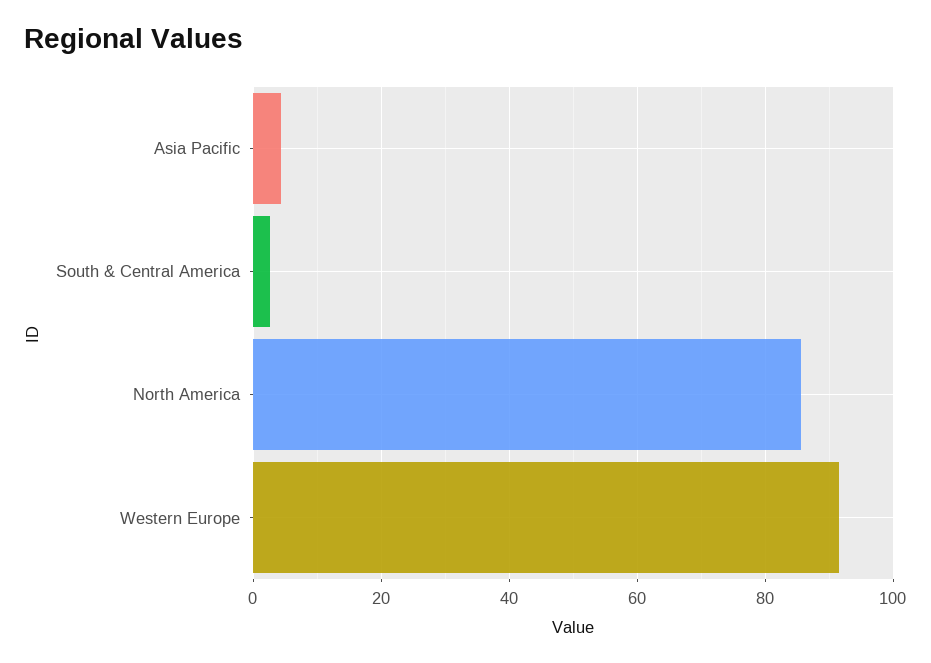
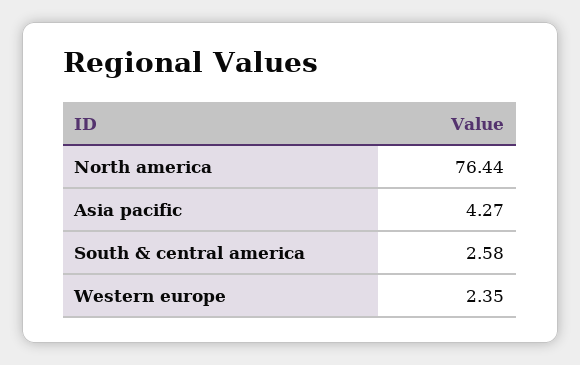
North America: 86 -> 76.44
Western Europe: 92 -> 2.35

